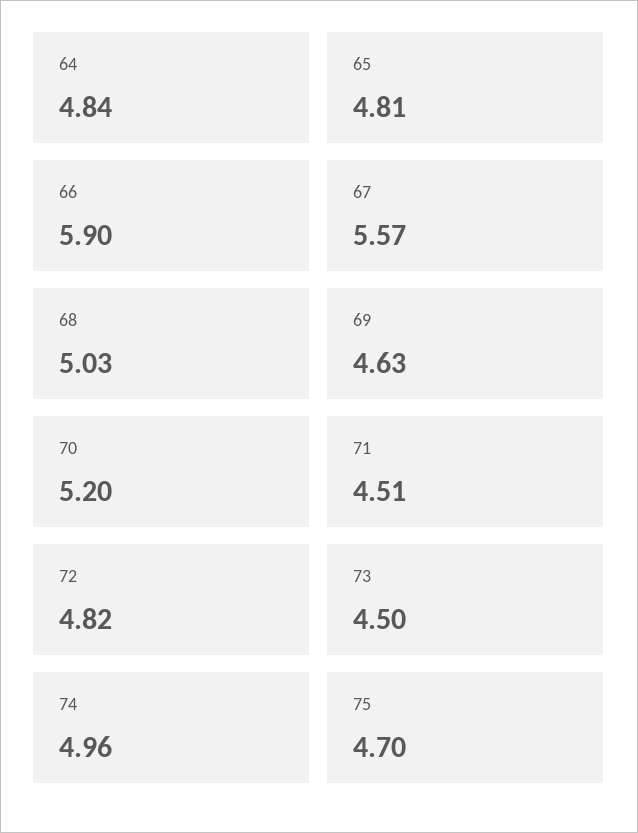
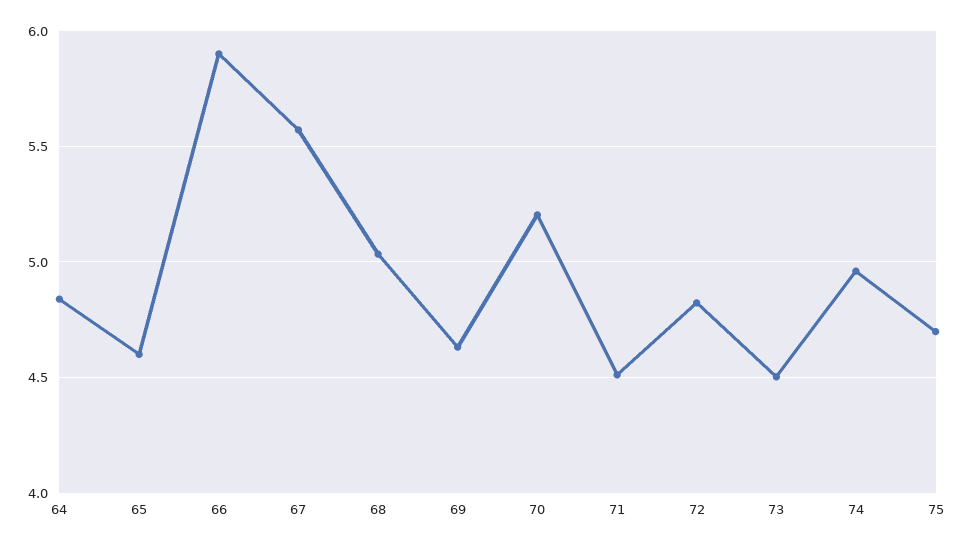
65: 4.81 -> 4.6

